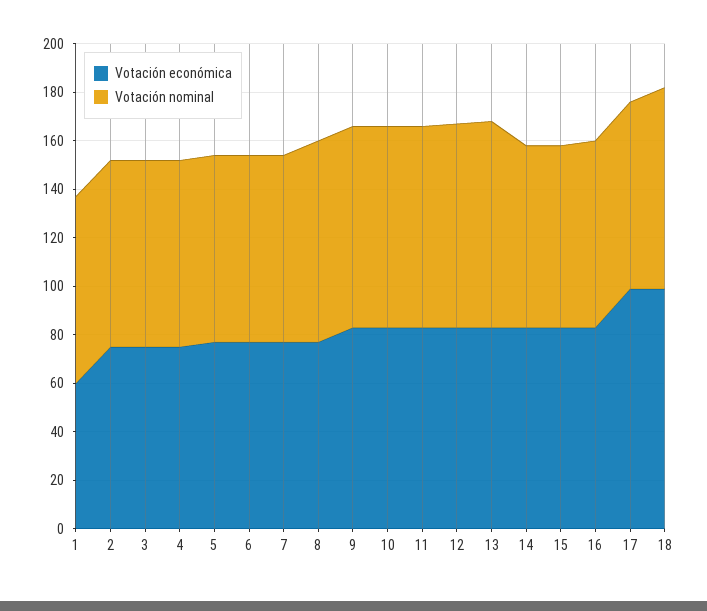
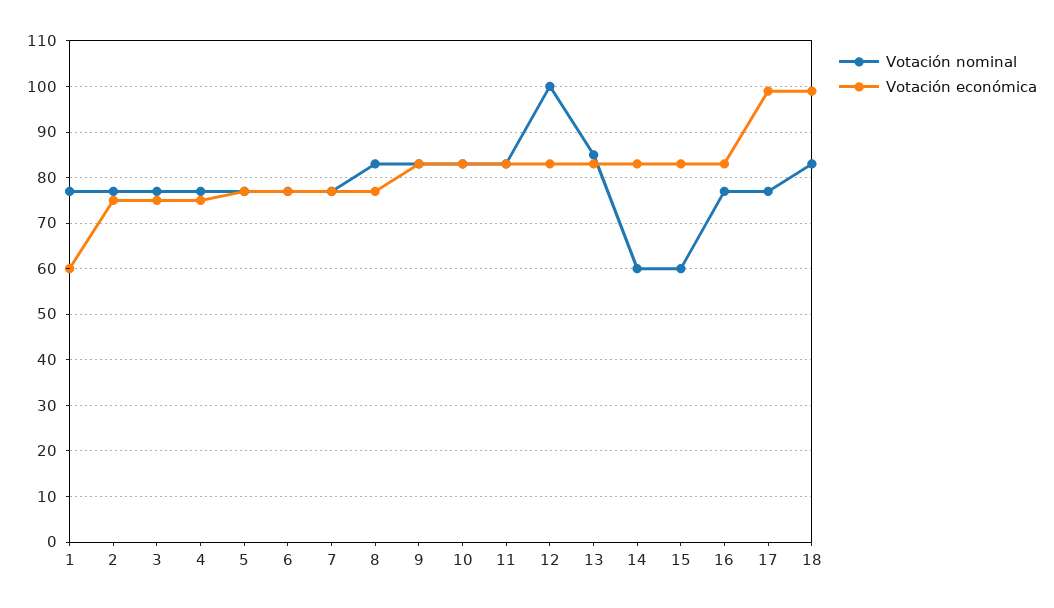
Votación nominal, 12: 85 -> 100
Votación nominal, 14: 75 -> 60
Votación nominal, 15: 75 -> 60

